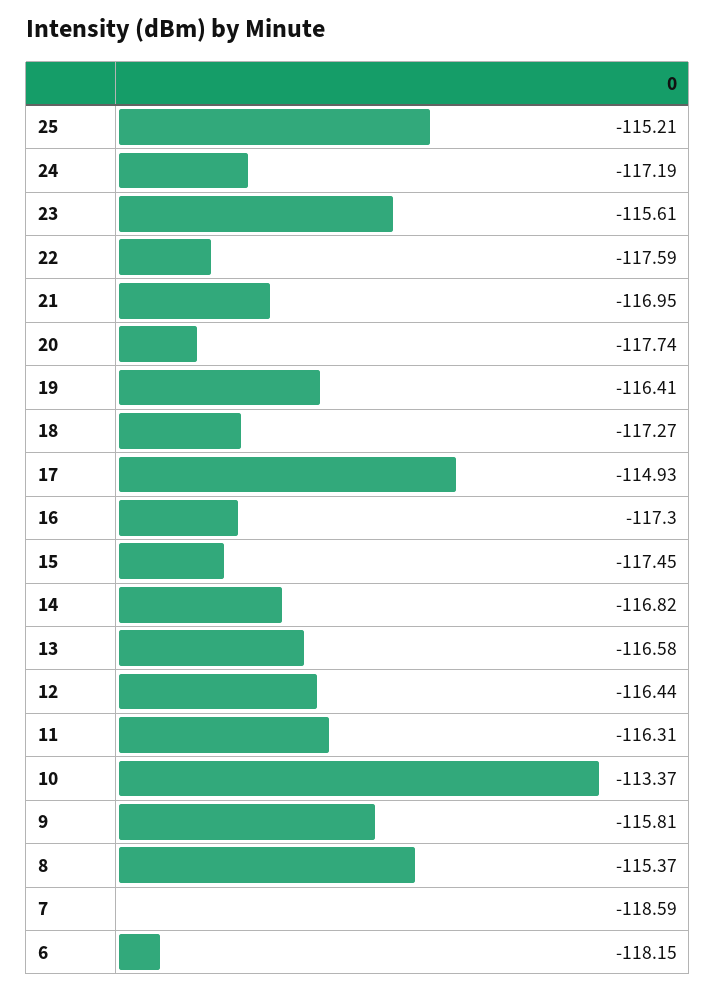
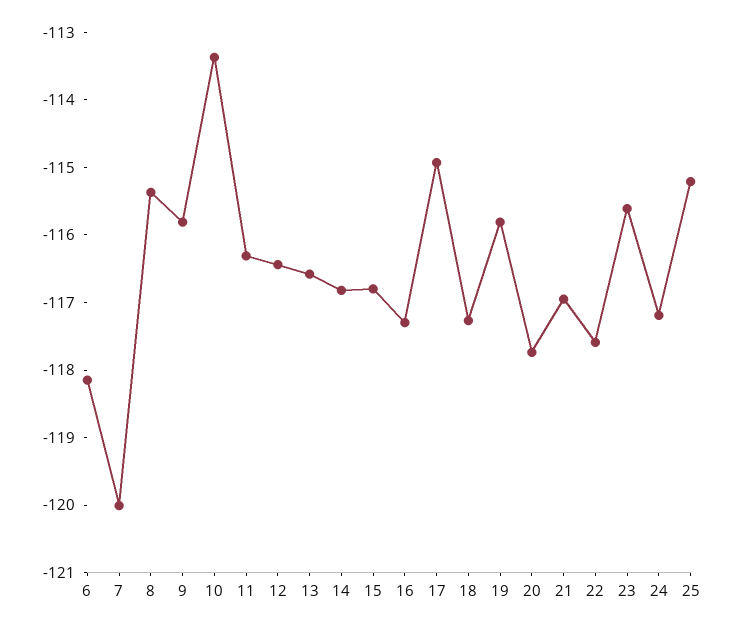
19: -116.41 -> -115.8
15: -117.45 -> -116.8
7: -118.59 -> -120

